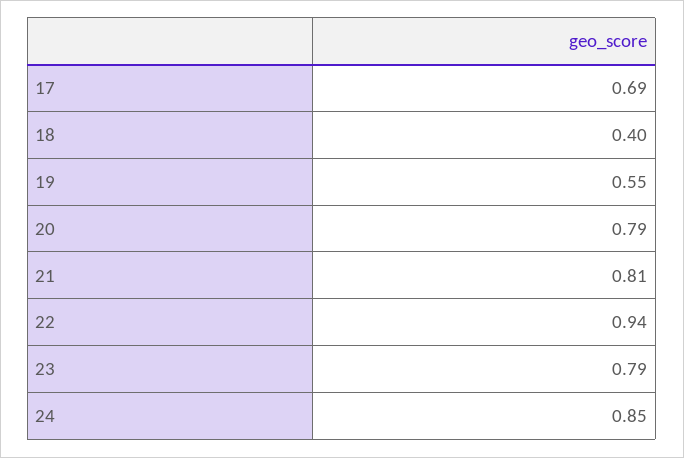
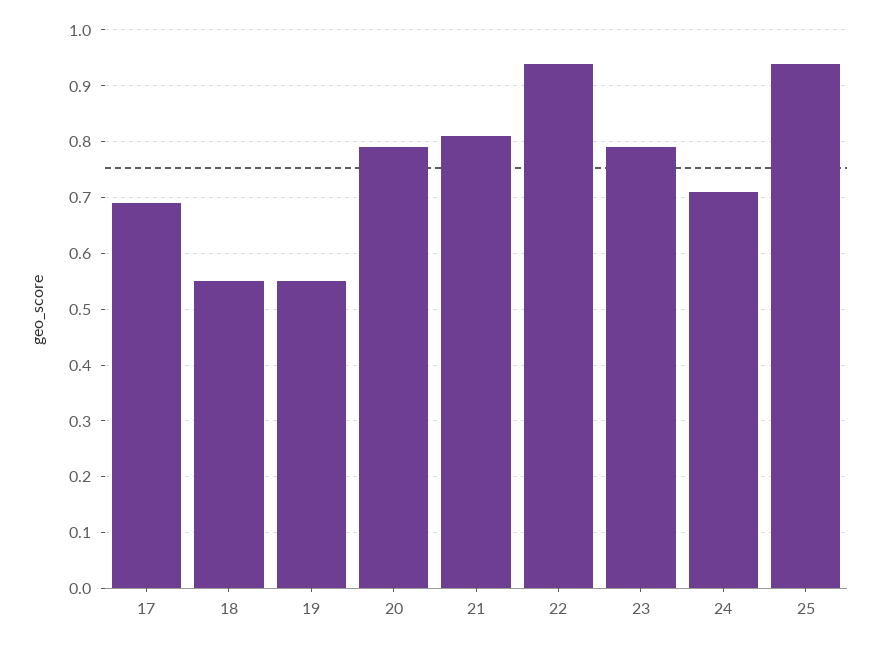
18: 0.4 -> 0.55
24: 0.85 -> 0.7
25: none -> 0.95

